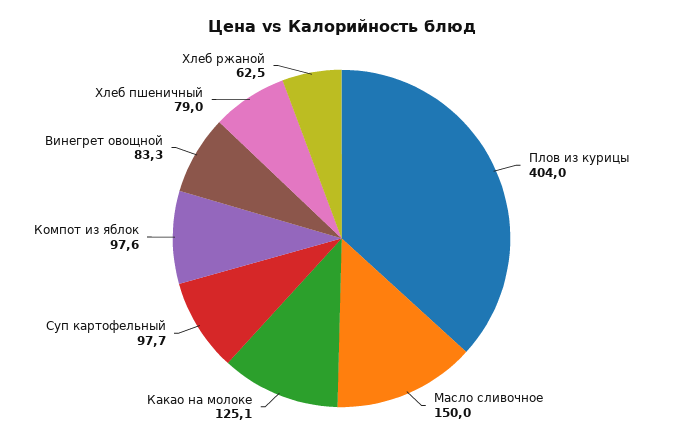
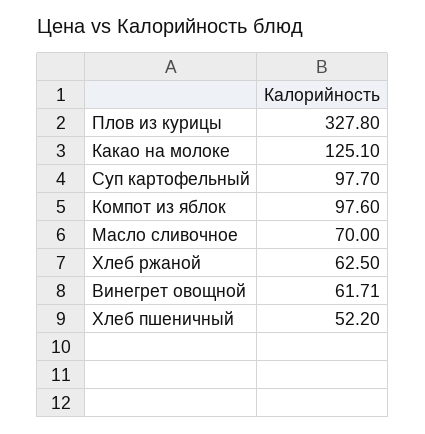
Плов из курицы: 404 -> 327.8
Масло сливочное: 150 -> 70
Винегрет овощной: 83.3 -> 61.71
Хлеб пшеничный: 79 -> 52.2

